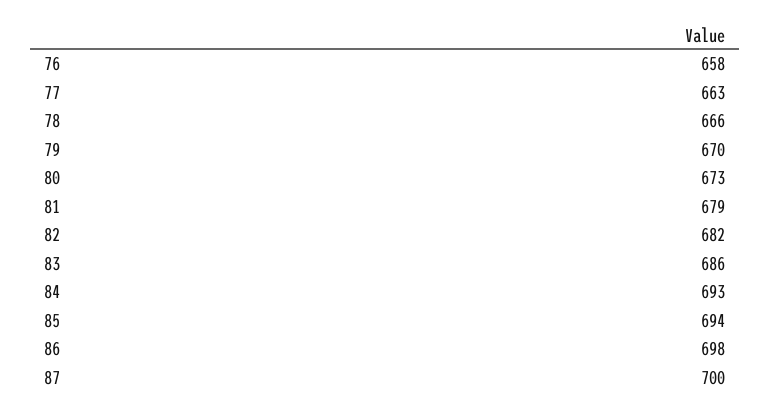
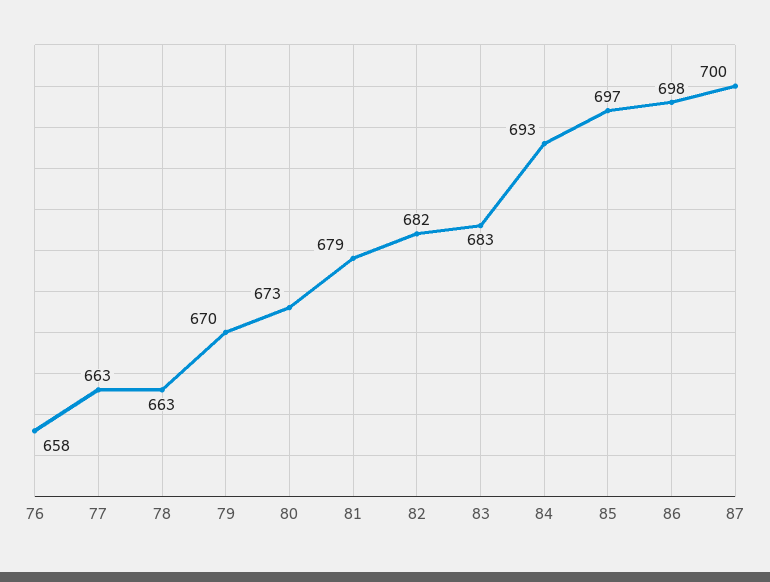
78: 666 -> 663
83: 686 -> 683
85: 694 -> 697

